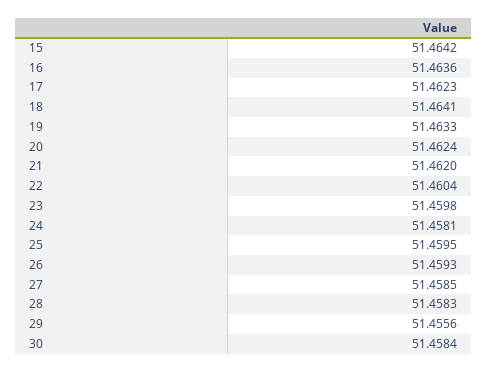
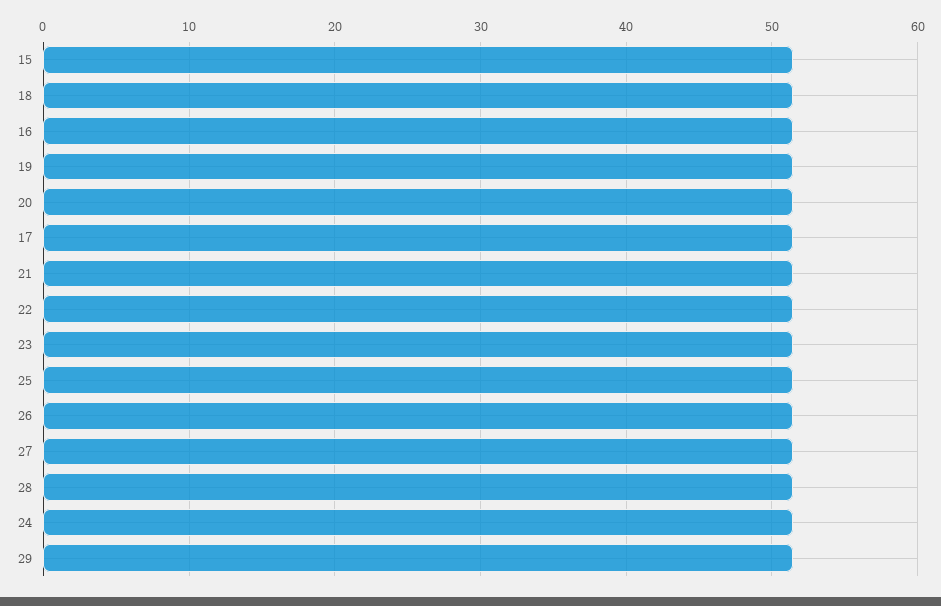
30: 51.4584 -> none

